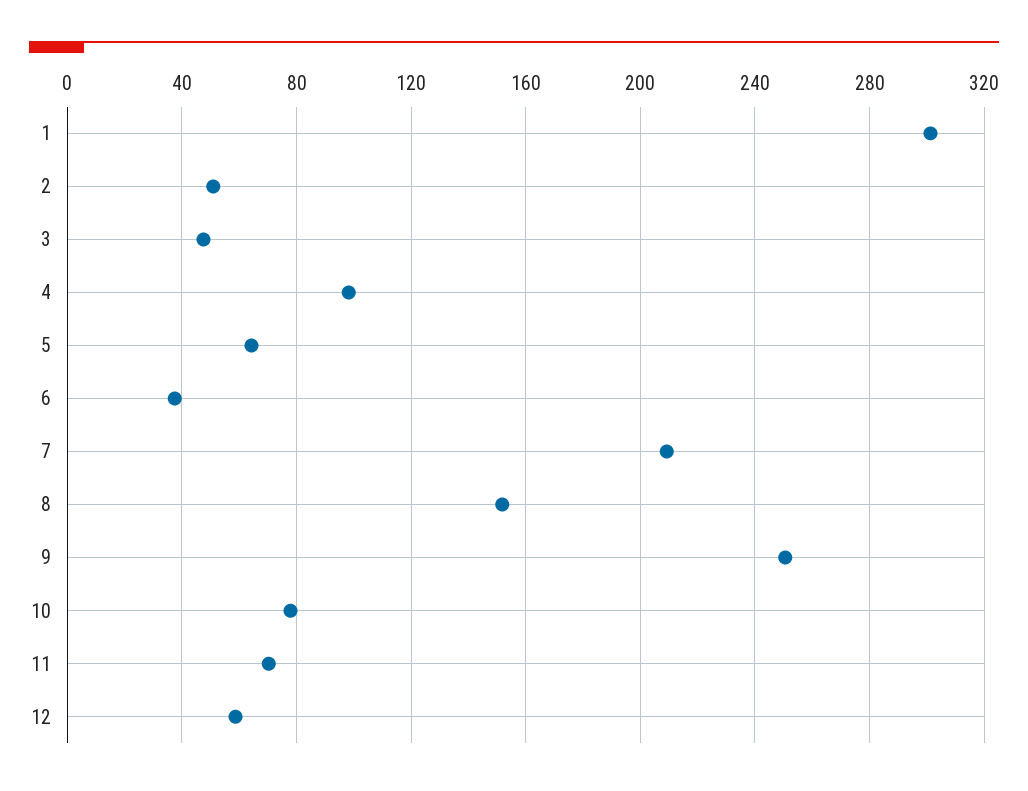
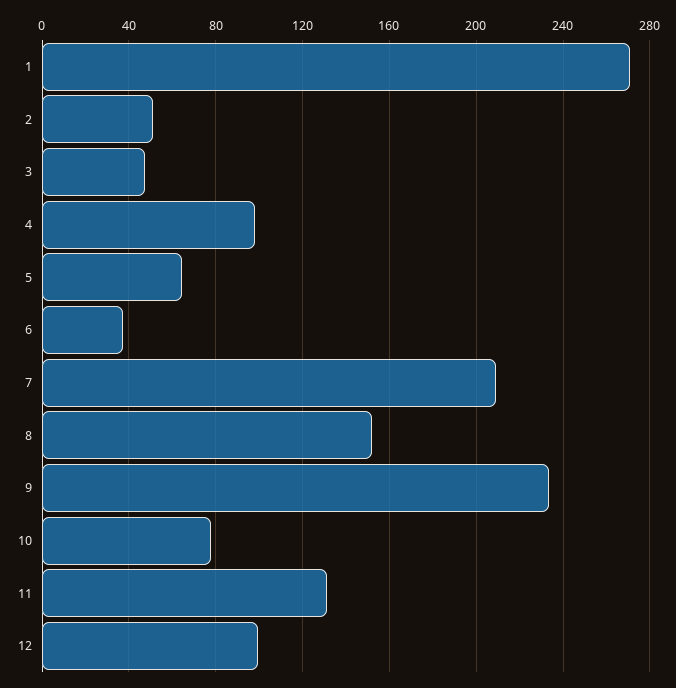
1: 300 -> 270
9: 250 -> 235
11: 70 -> 130
12: 60 -> 100

